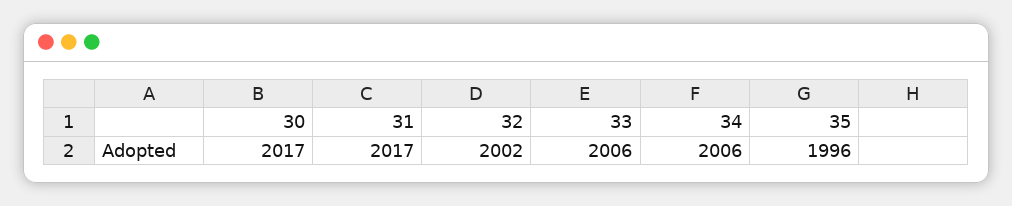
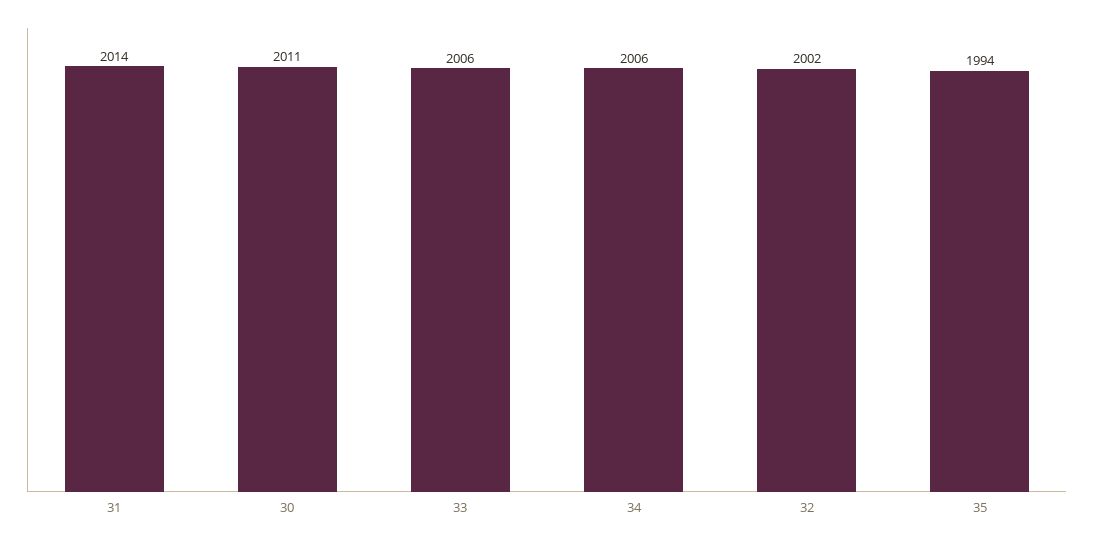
30: 2017 -> 2011
31: 2017 -> 2014
35: 1996 -> 1994

